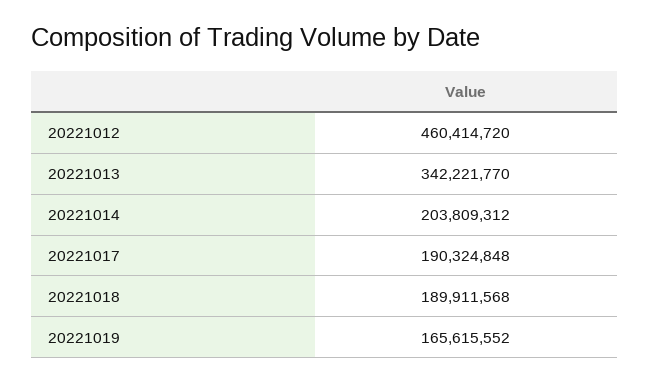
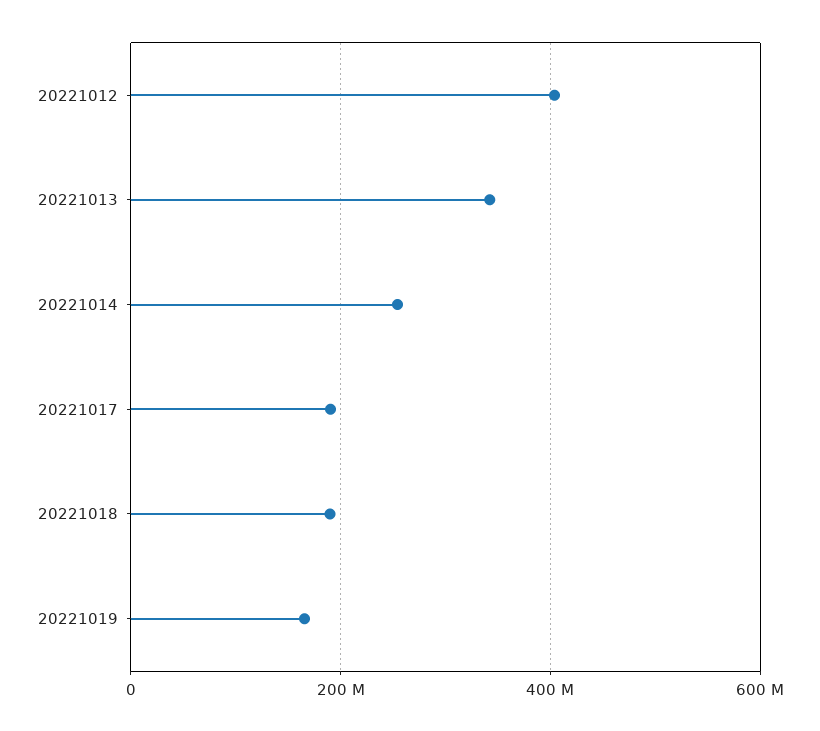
20221012: 460414720 -> 400000000
20221014: 203809312 -> 260000000

